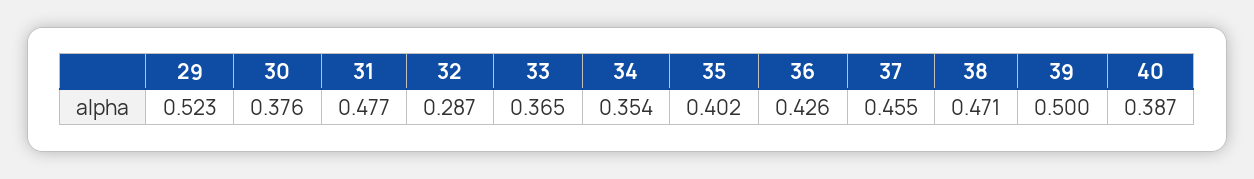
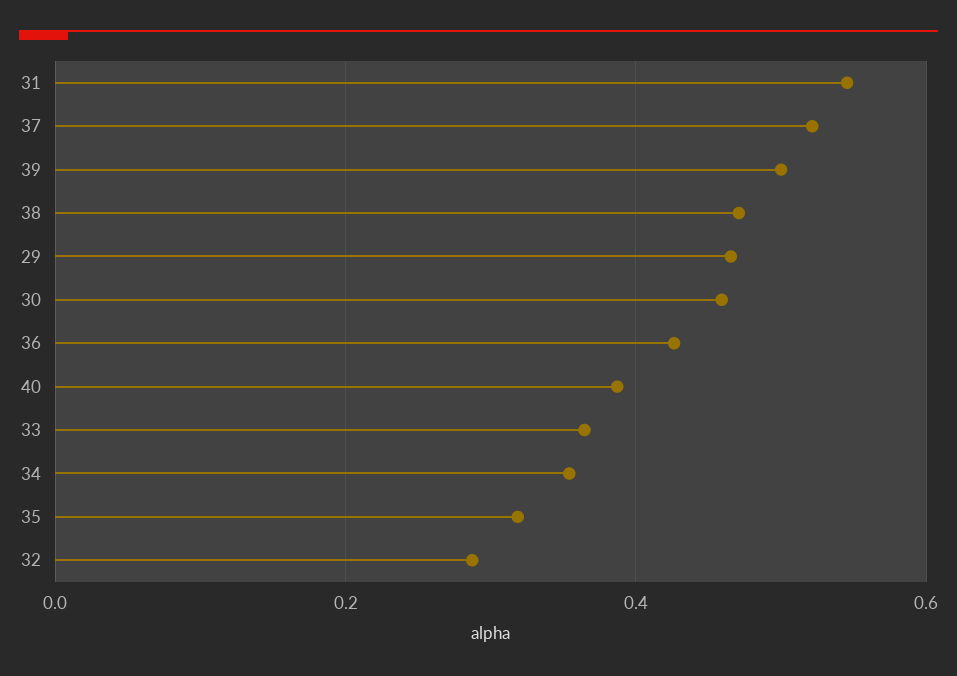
29: 0.523 -> 0.46
30: 0.376 -> 0.46
31: 0.477 -> 0.54
35: 0.402 -> 0.32
37: 0.455 -> 0.52

